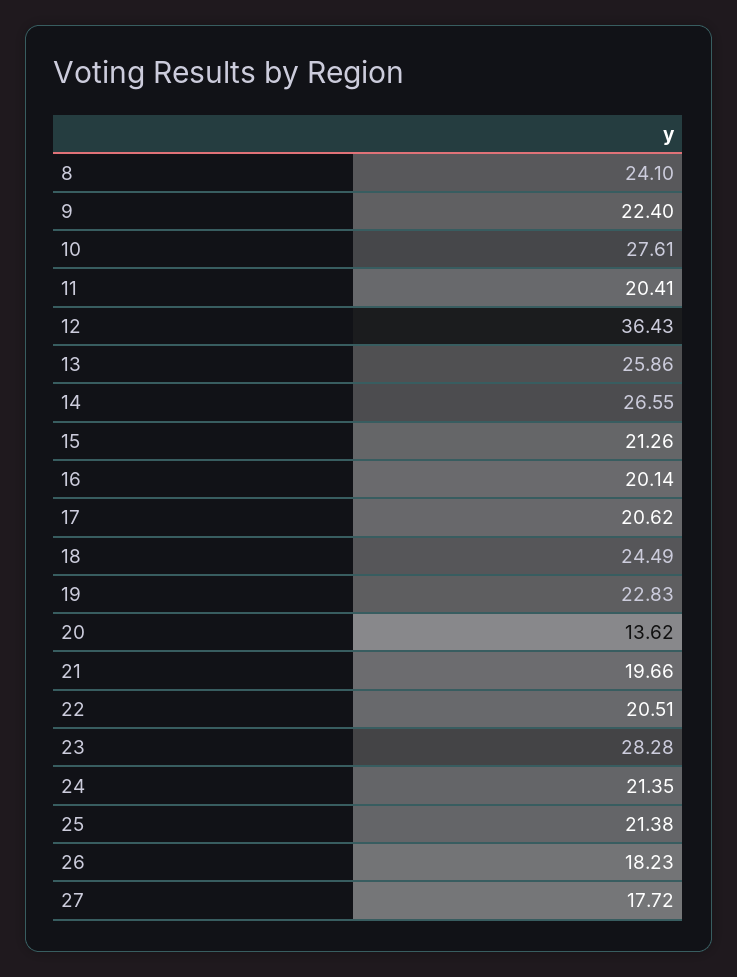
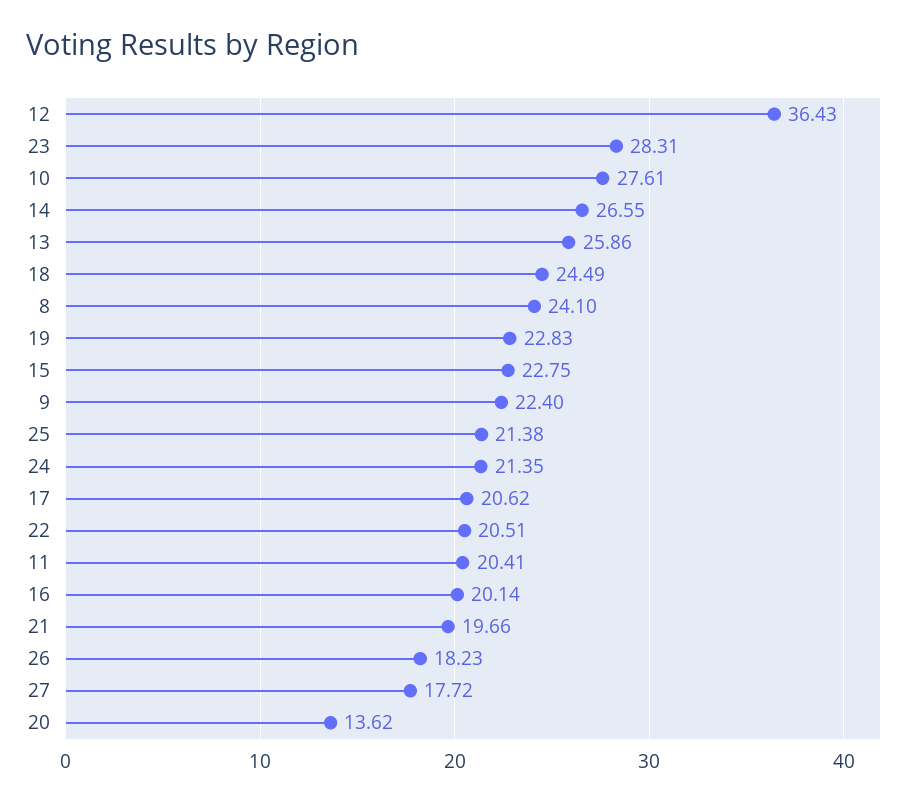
15: 21.26 -> 22.75
23: 28.28 -> 28.31

